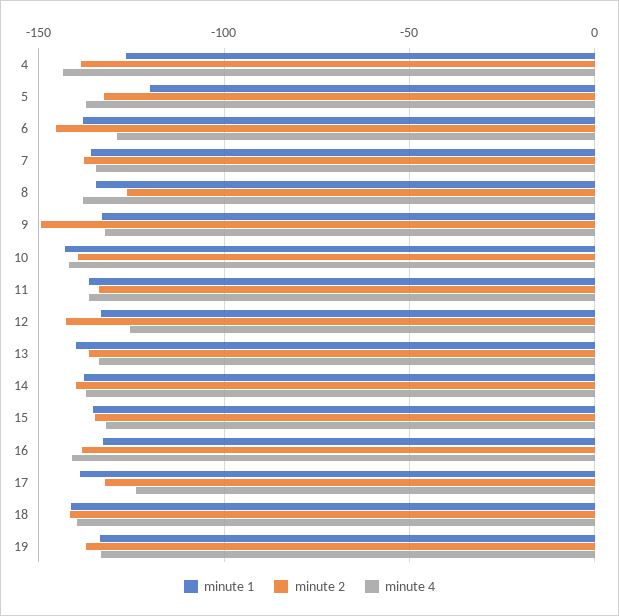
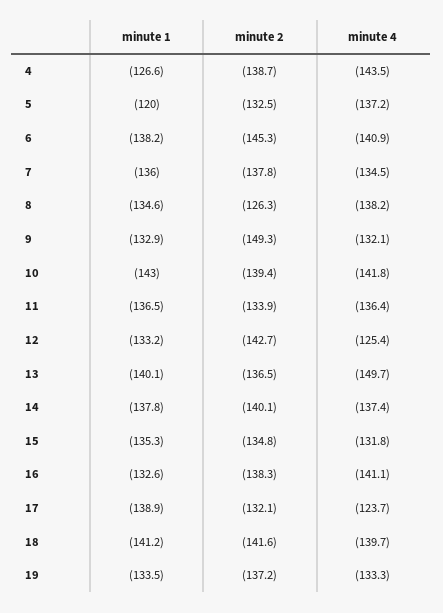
minute 4, 6: -130 -> -140.9
minute 4, 13: -135 -> -149.7

